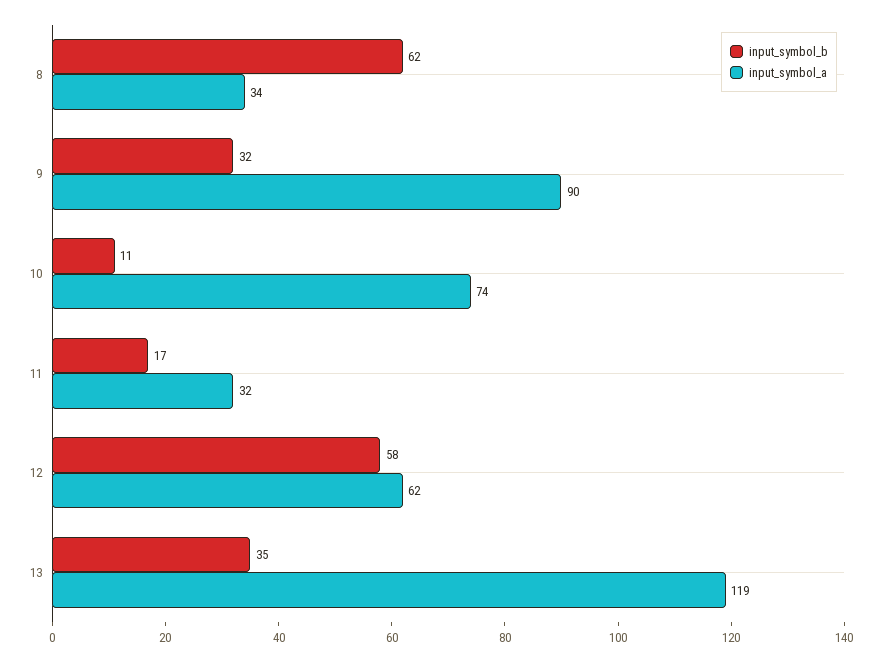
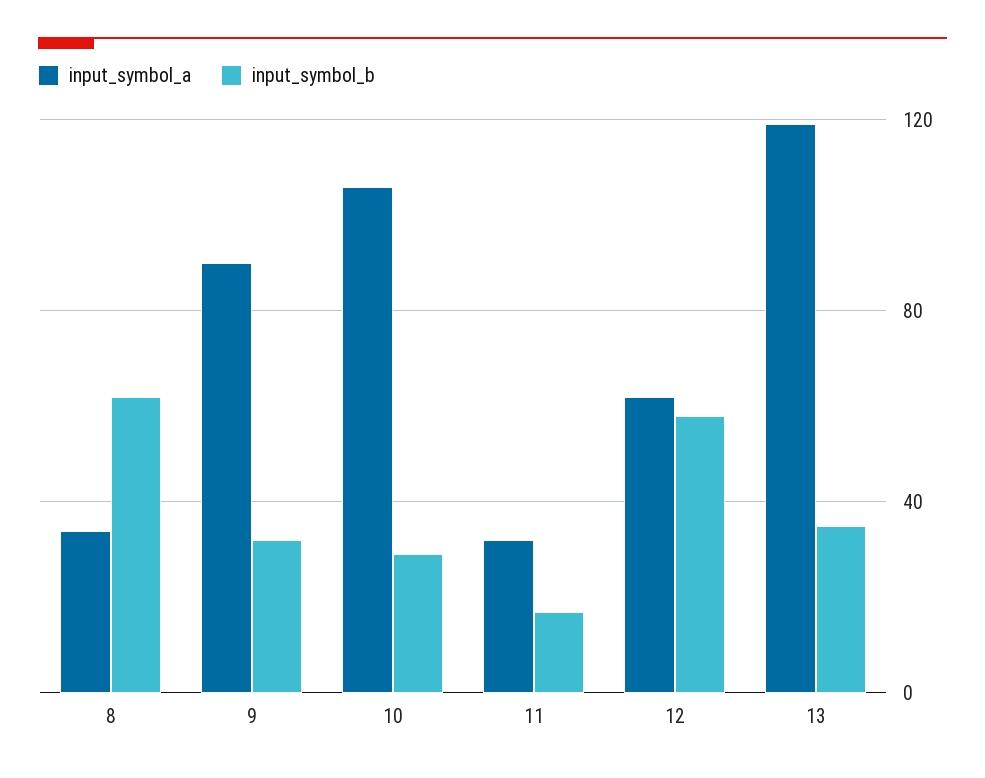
input_symbol_b, 10: 11 -> 30
input_symbol_a, 10: 74 -> 105

